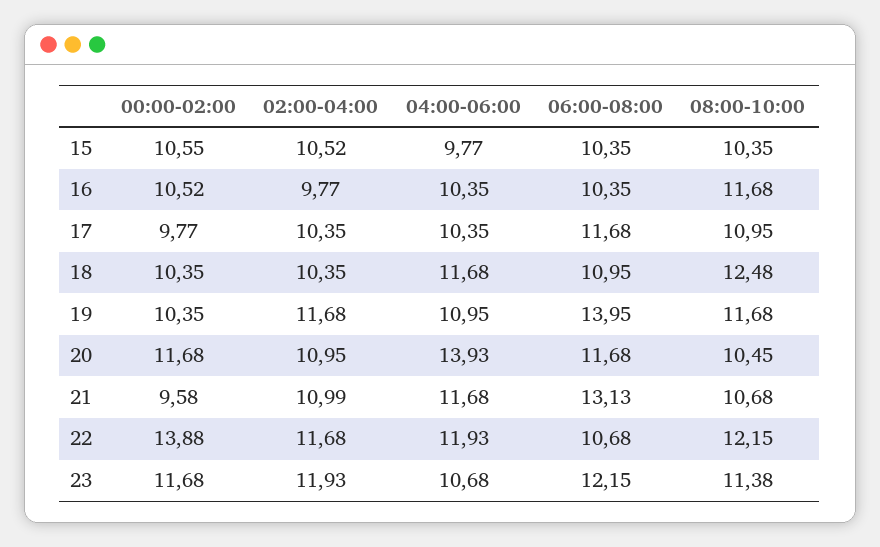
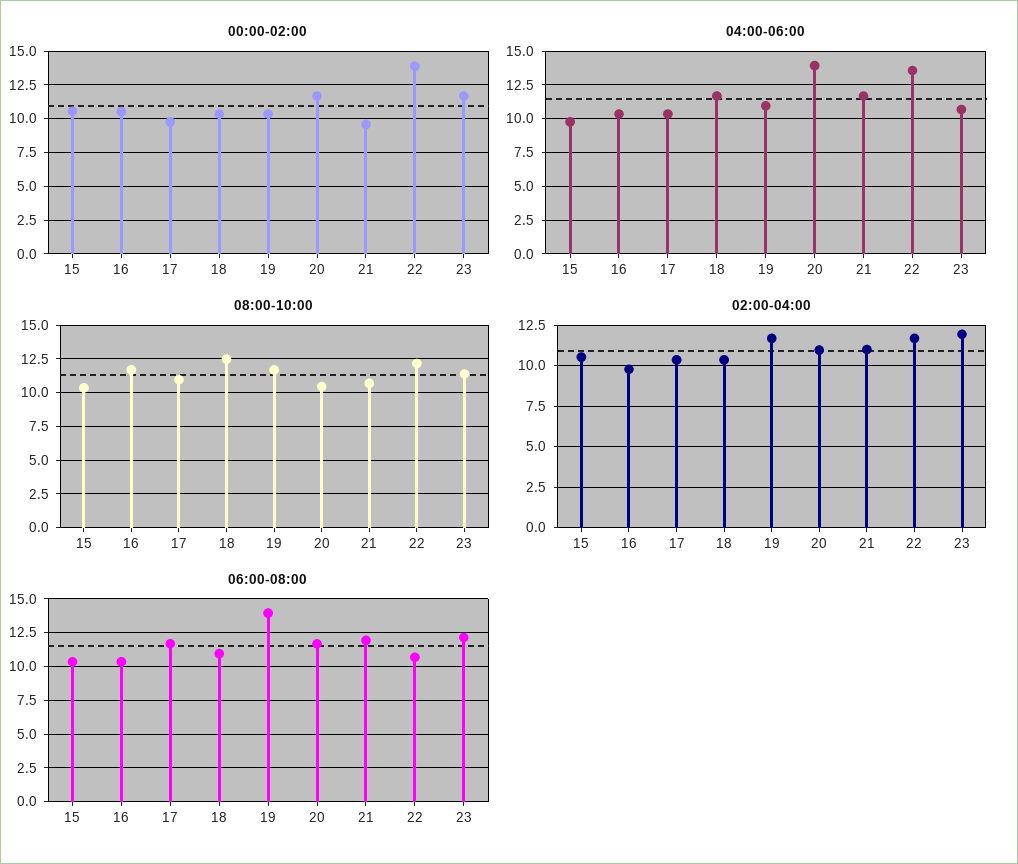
06:00-08:00, 21: 13.13 -> 12
04:00-06:00, 22: 11.93 -> 13.5

